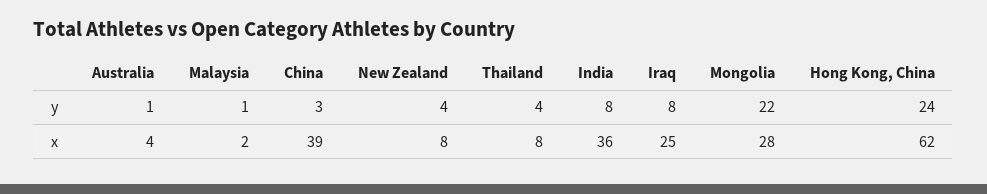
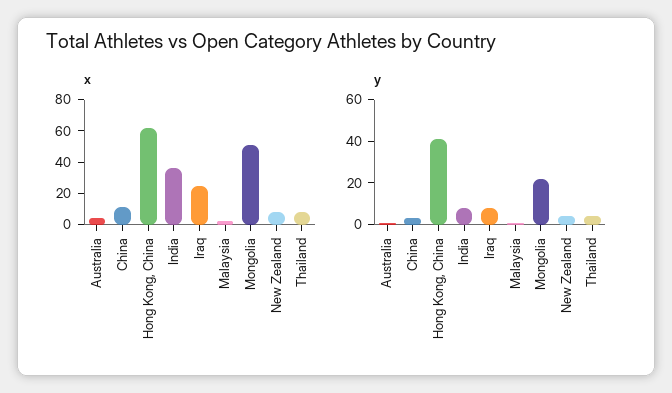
y, Hong Kong, China: 24 -> 40
x, China: 39 -> 10
x, Mongolia: 28 -> 50

